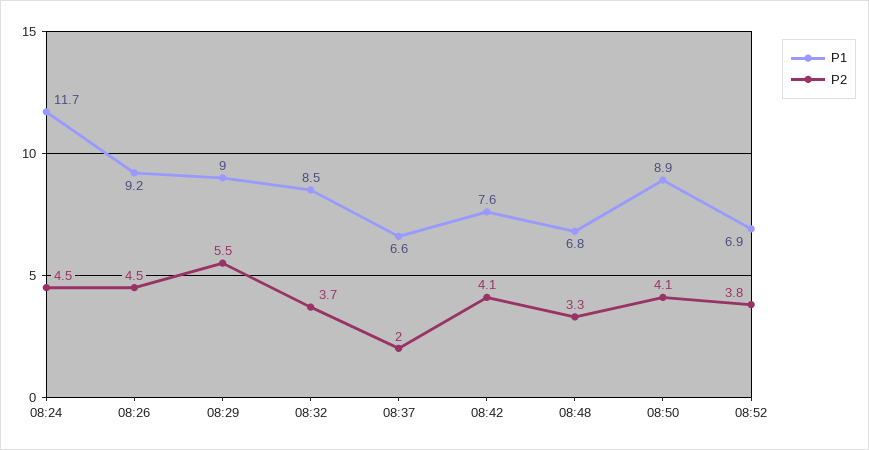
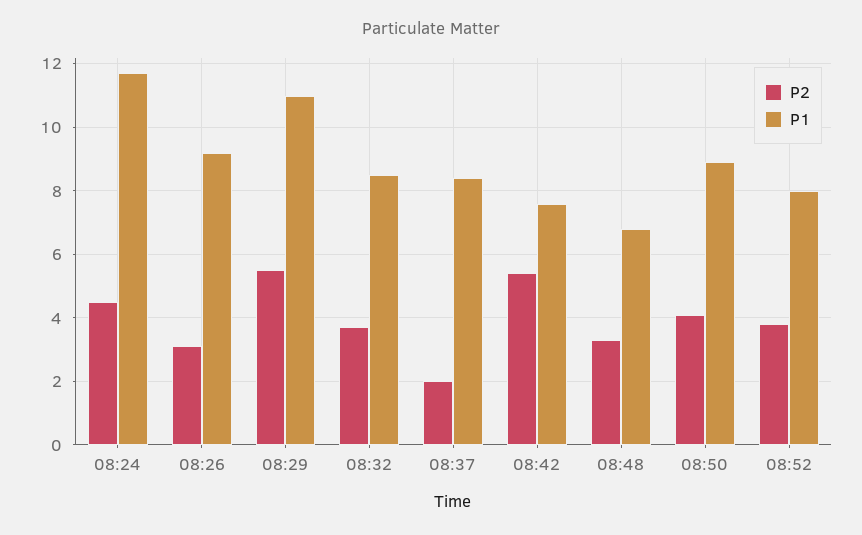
P2, 08:26: 4.5 -> 3
P1, 08:29: 9 -> 11
P1, 08:37: 6.6 -> 8.5
P2, 08:42: 4.1 -> 5.5
P1, 08:52: 6.9 -> 8

